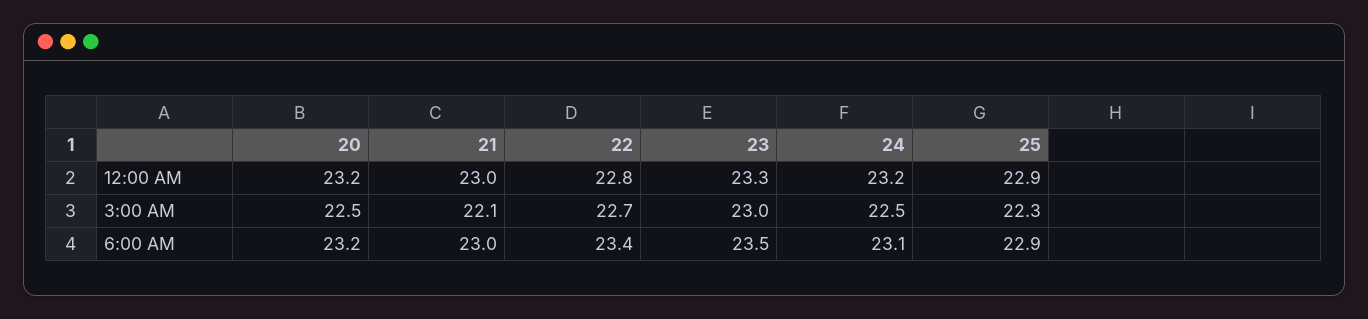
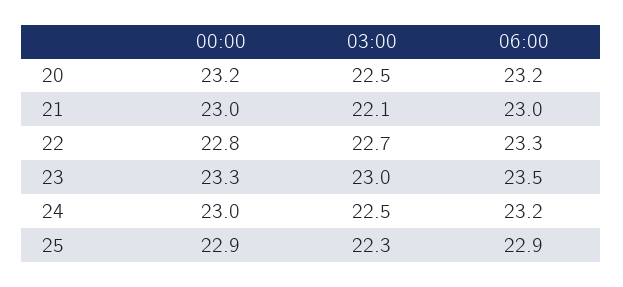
24, 12:00 AM: 23.2 -> 23
22, 6:00 AM: 23.4 -> 23.3
24, 6:00 AM: 23.1 -> 23.2

